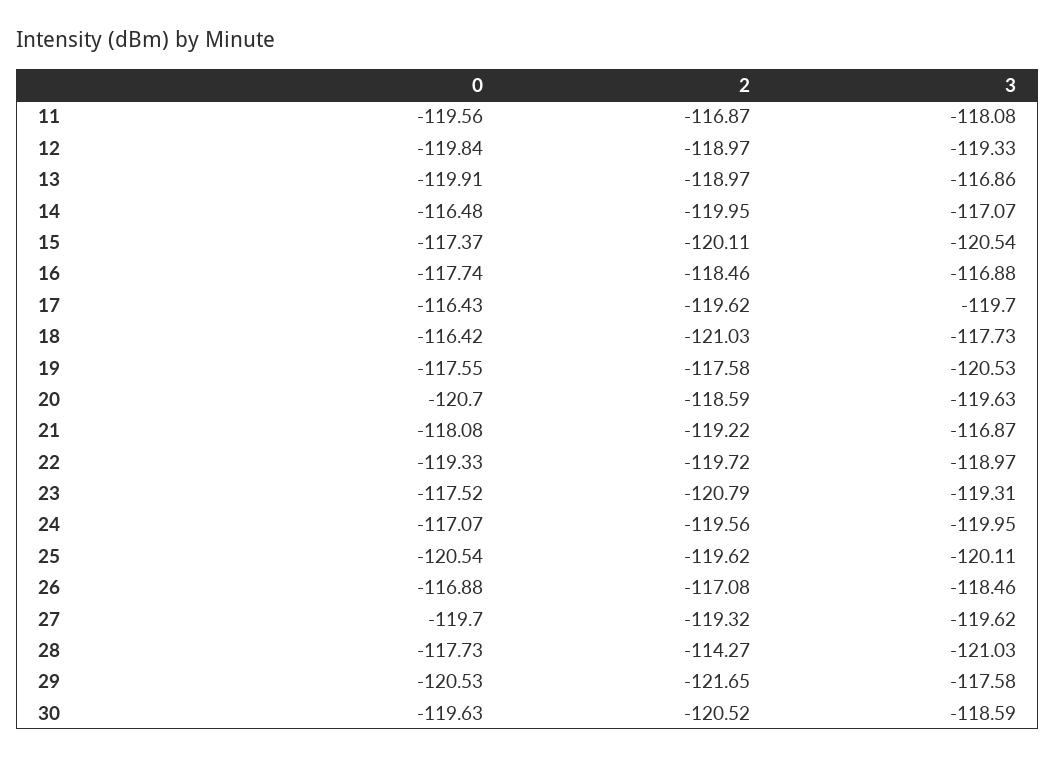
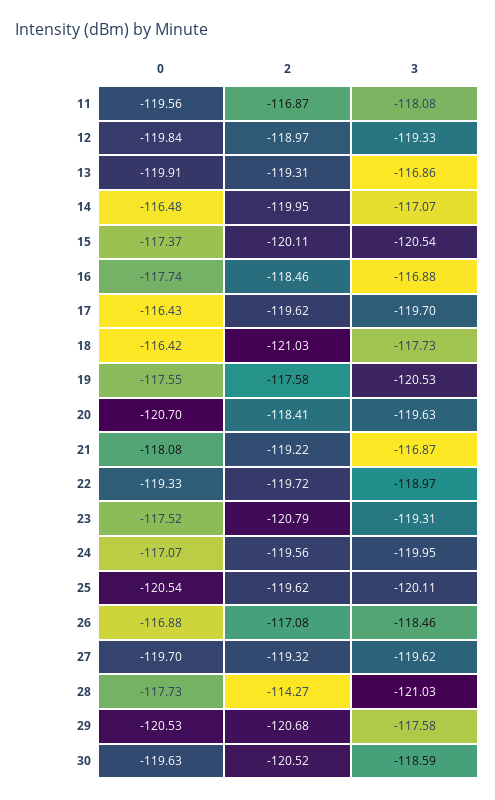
2, 13: -118.97 -> -119.31
2, 20: -118.59 -> -118.41
2, 29: -121.65 -> -120.68

